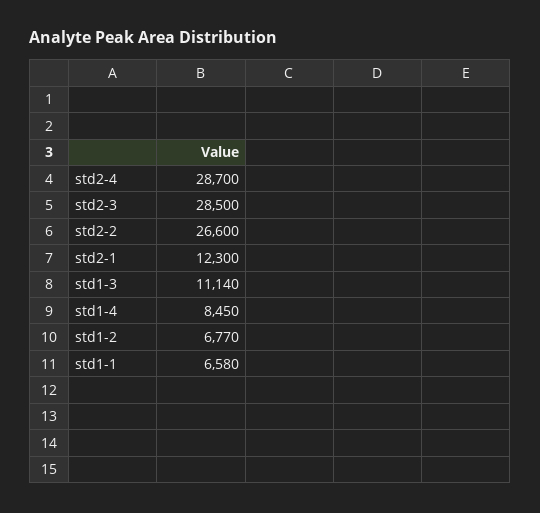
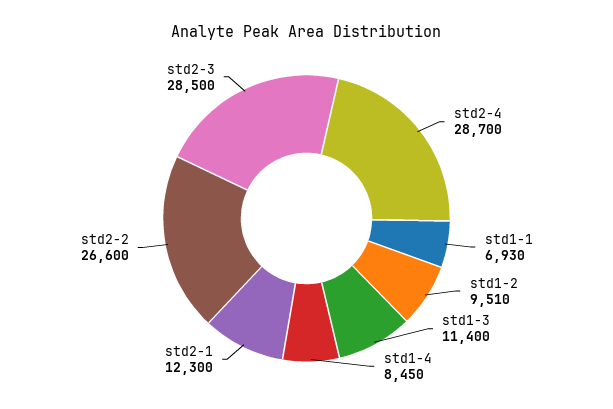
std1-3: 11140 -> 11400
std1-2: 6770 -> 9510
std1-1: 6580 -> 6930

